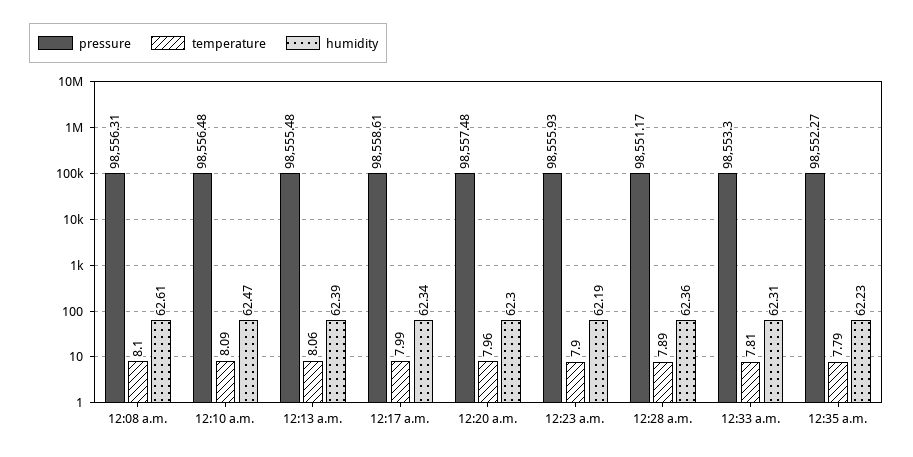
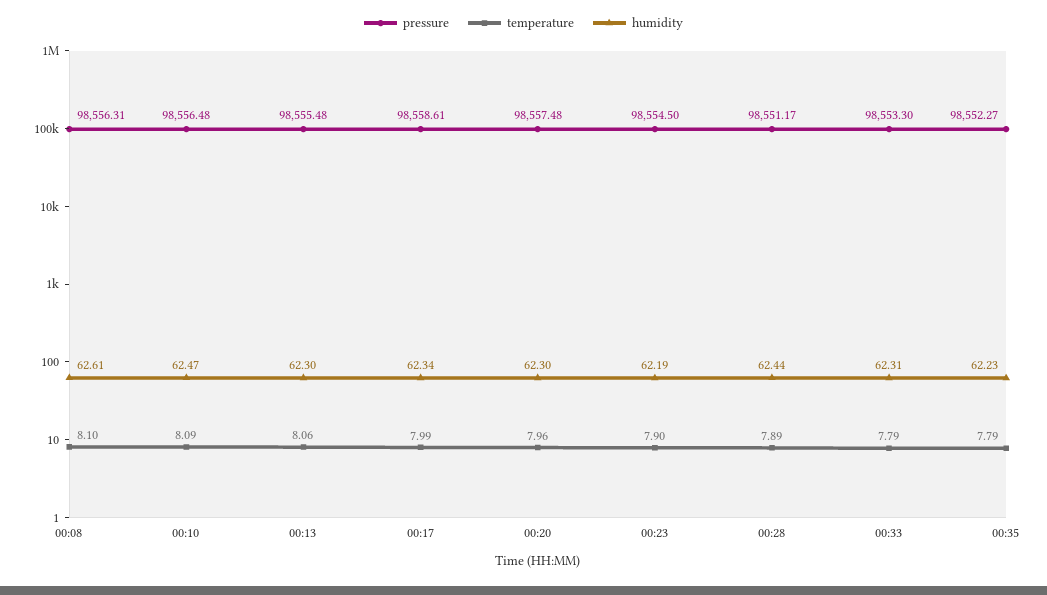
humidity, 12:13 a.m.: 62.39 -> 62.3
pressure, 12:23 a.m.: 98555.93 -> 98554.5
humidity, 12:28 a.m.: 62.36 -> 62.44
temperature, 12:33 a.m.: 7.81 -> 7.79

